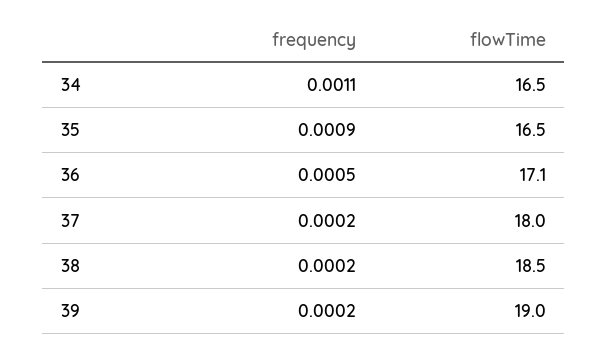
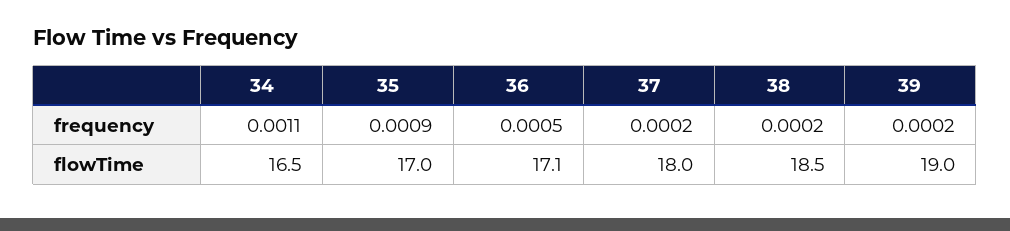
flowTime, 35: 16.5 -> 17

